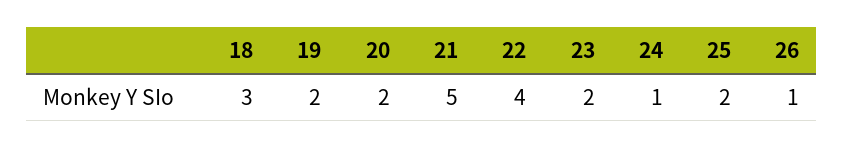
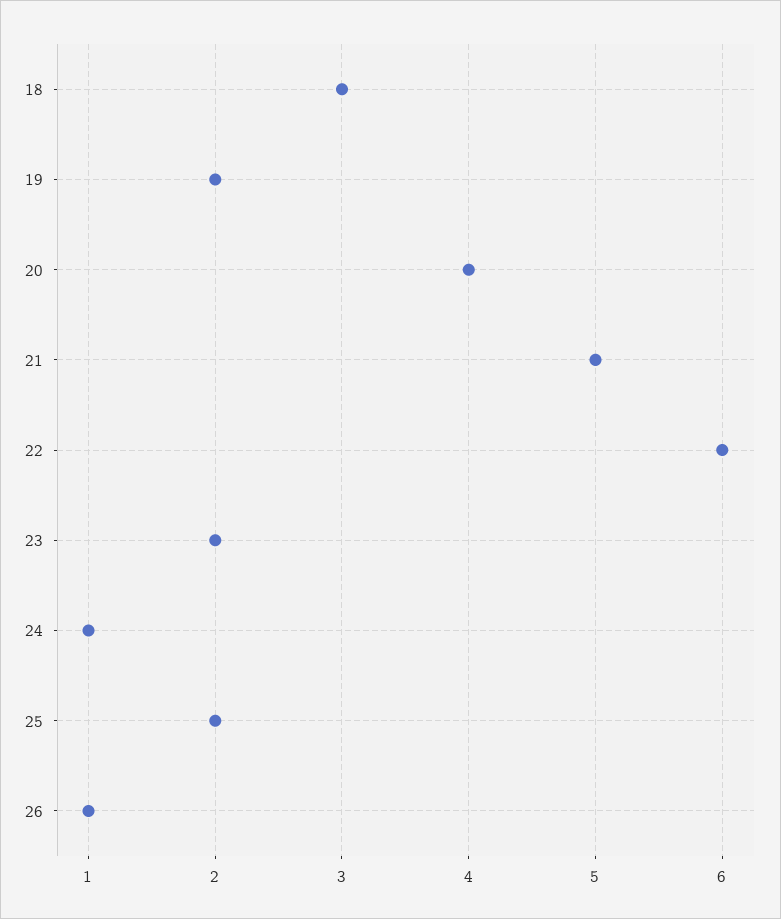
20: 2 -> 4
22: 4 -> 6

